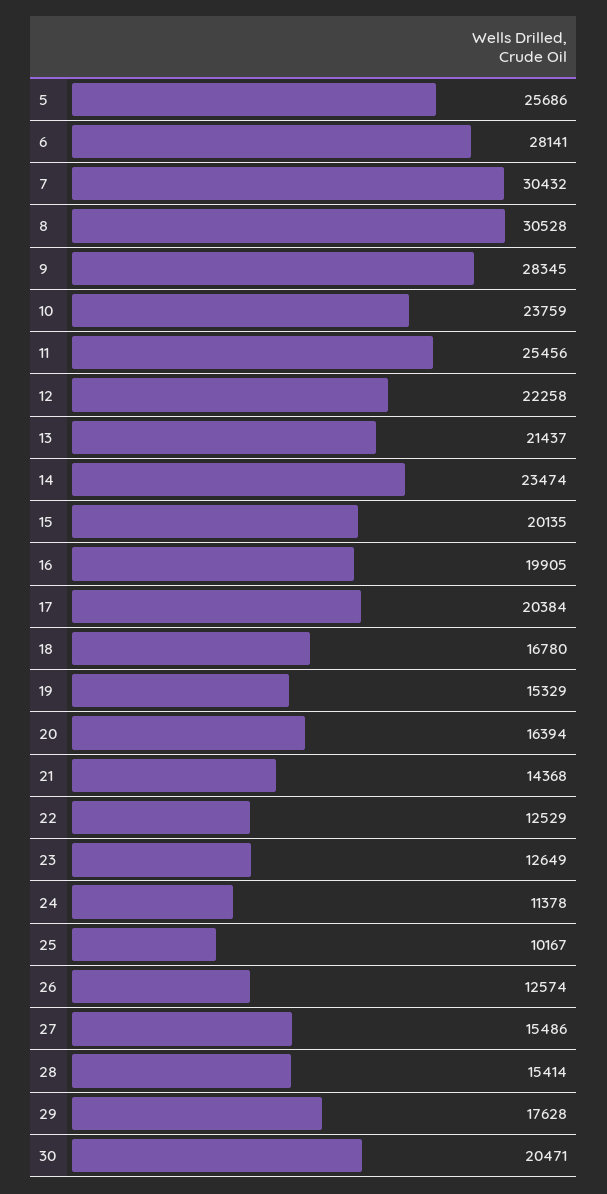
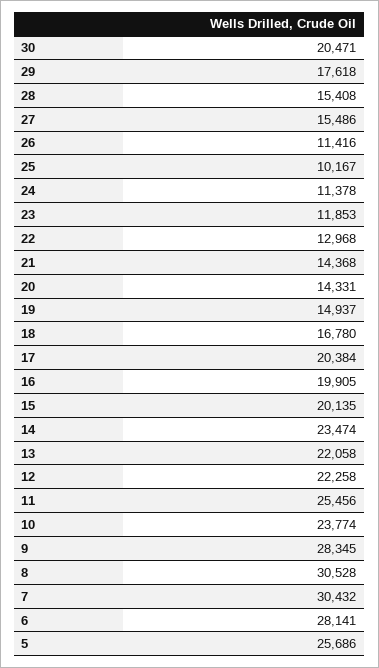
10: 23759 -> 23774
13: 21437 -> 22058
19: 15329 -> 14937
20: 16394 -> 14331
22: 12529 -> 12968
23: 12649 -> 11853
26: 12574 -> 11416
28: 15414 -> 15408
29: 17628 -> 17618

